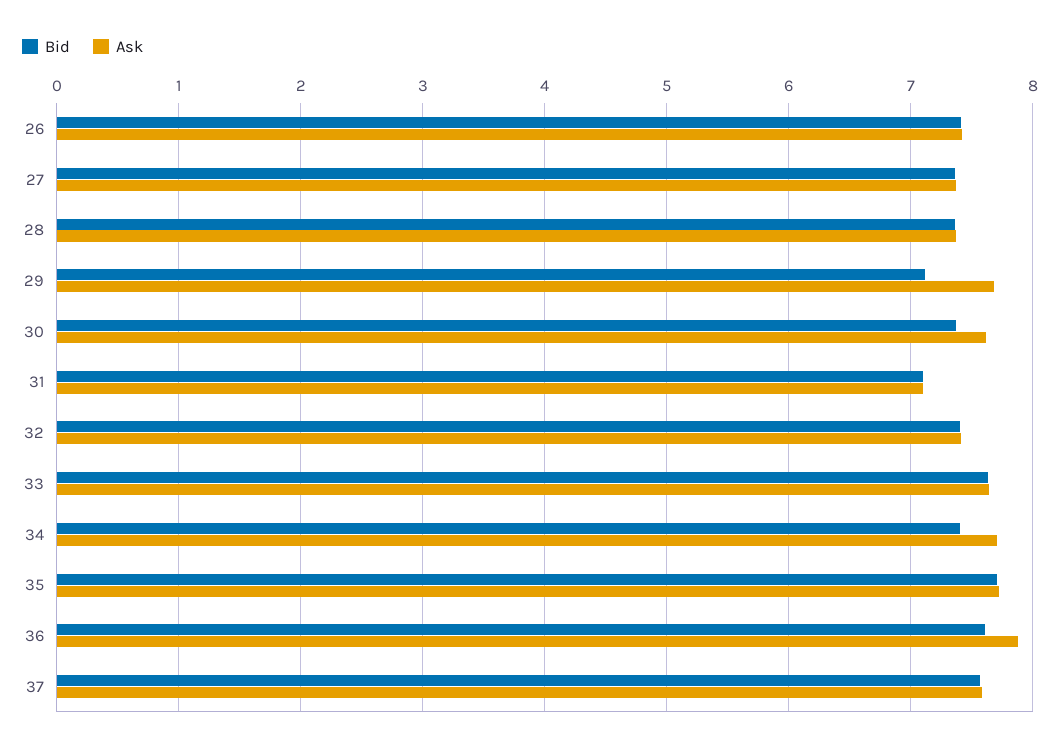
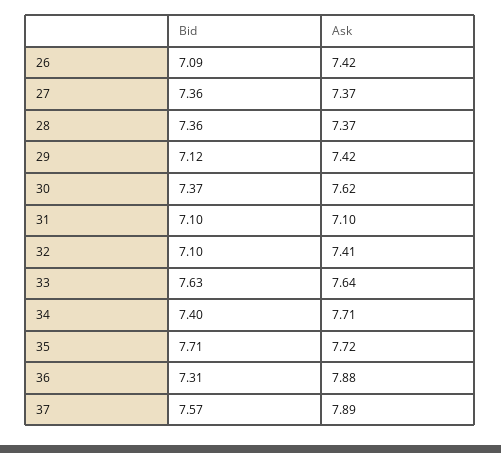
Bid, 26: 7.4 -> 7.09
Ask, 29: 7.7 -> 7.42
Bid, 32: 7.4 -> 7.1
Bid, 36: 7.6 -> 7.31
Ask, 37: 7.6 -> 7.89

